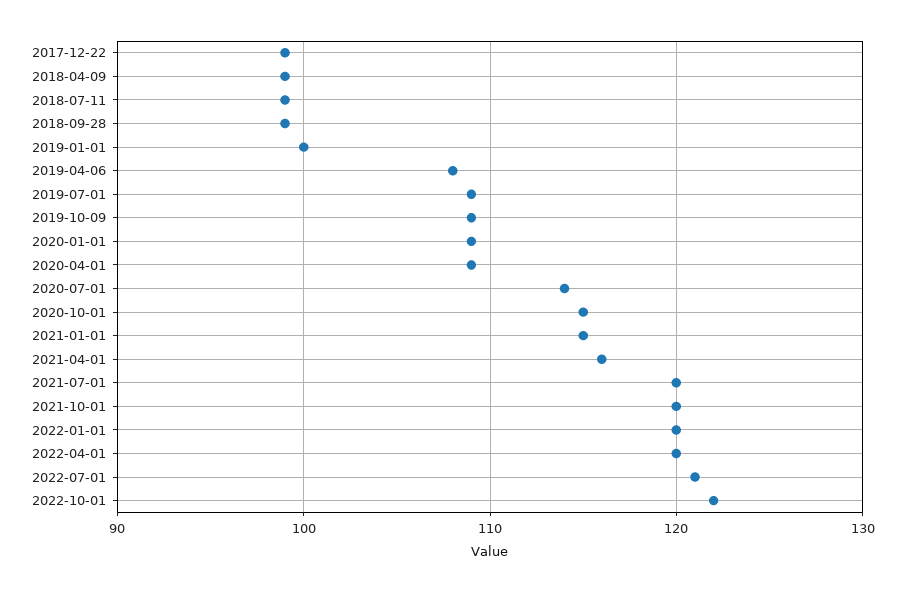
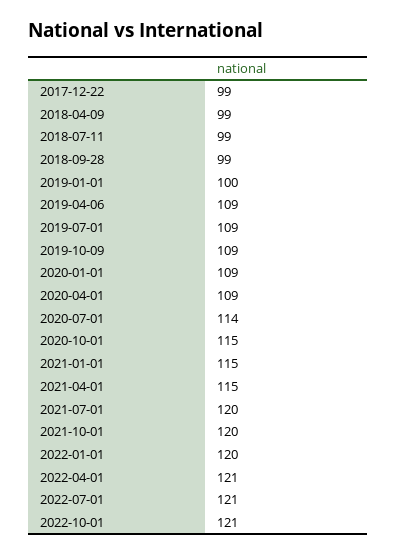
2019-04-06: 108 -> 109
2021-04-01: 116 -> 115
2022-04-01: 120 -> 121
2022-10-01: 122 -> 121

